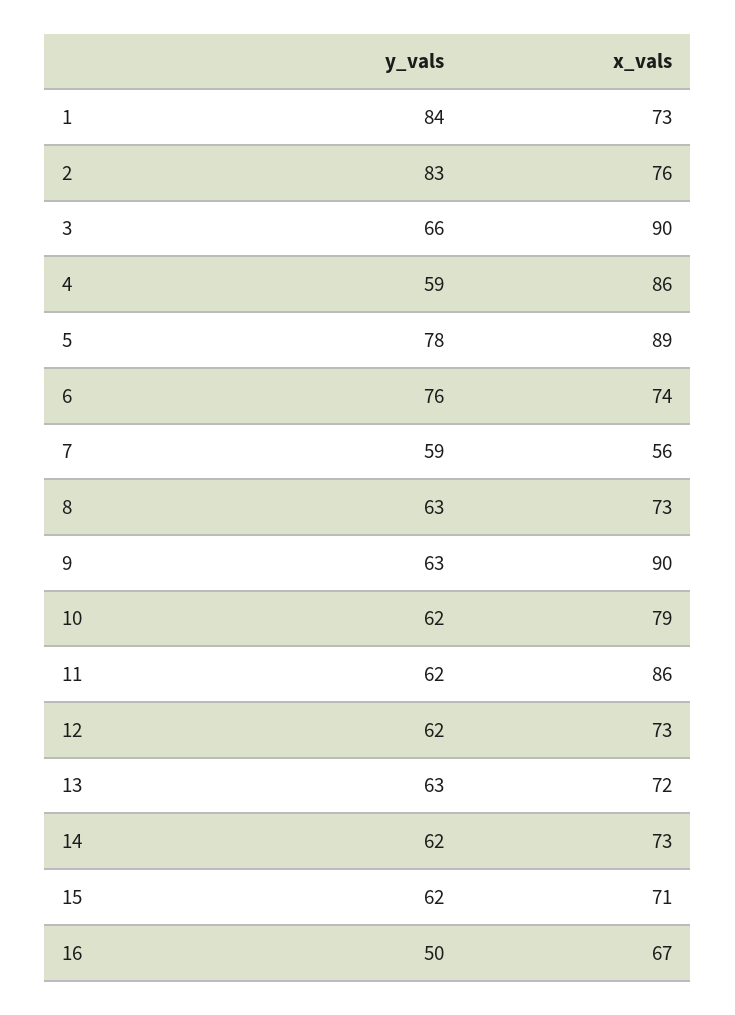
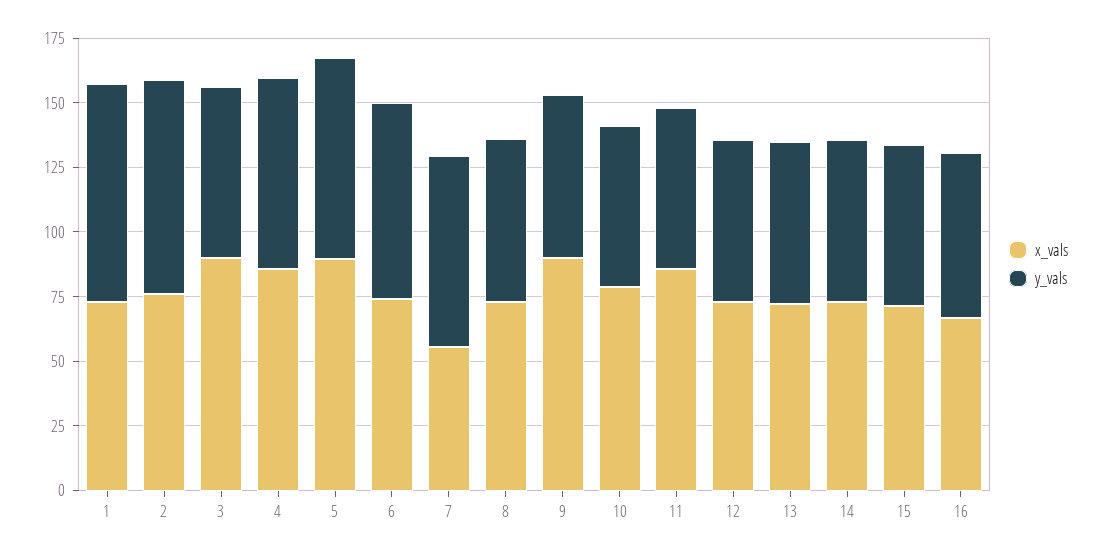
y_vals, 4: 59 -> 75
y_vals, 7: 59 -> 75
y_vals, 16: 50 -> 65

